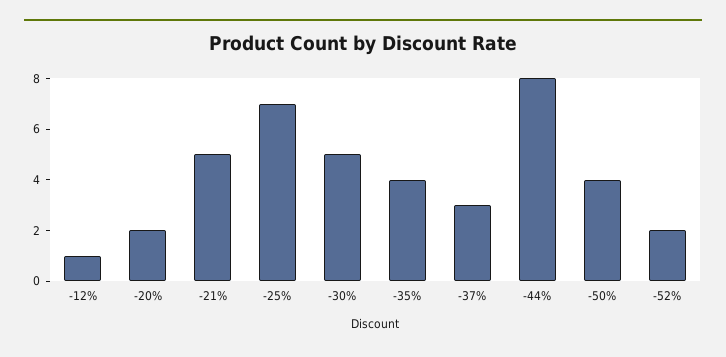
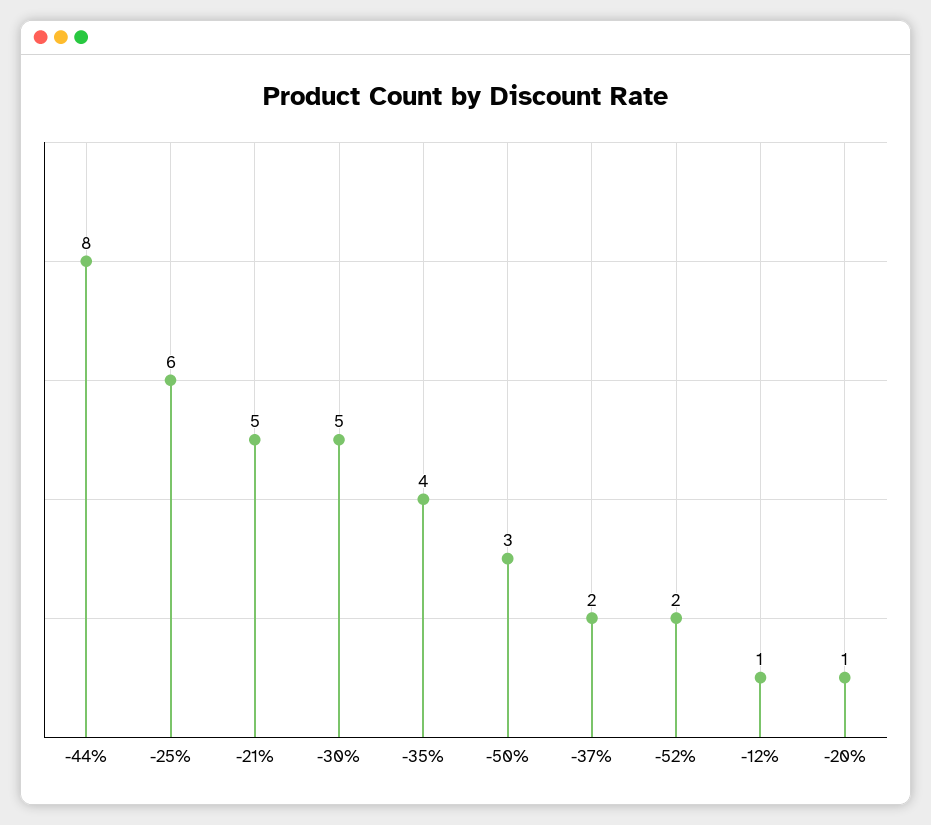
-20%: 2 -> 1
-25%: 7 -> 6
-37%: 3 -> 2
-50%: 4 -> 3

